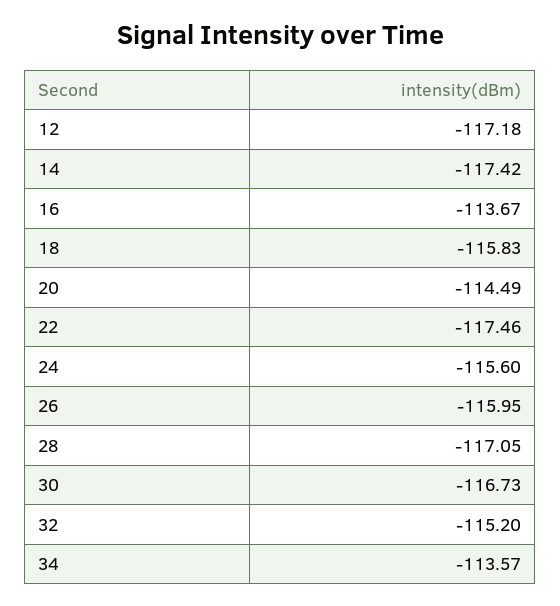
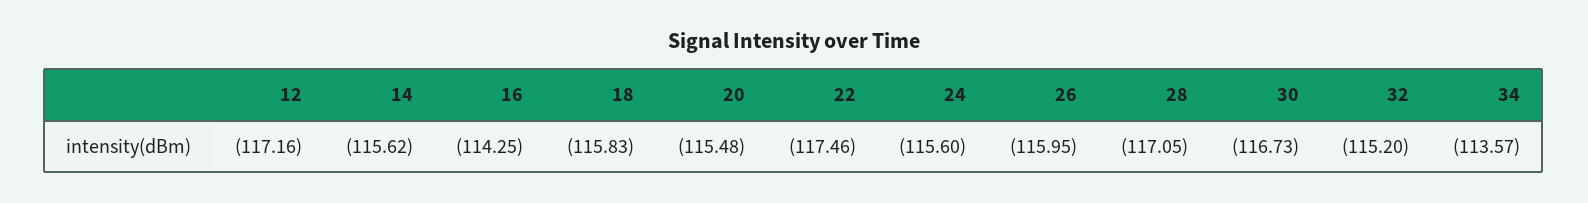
12: -117.18 -> -117.16
14: -117.42 -> -115.62
16: -113.67 -> -114.25
20: -114.49 -> -115.48

